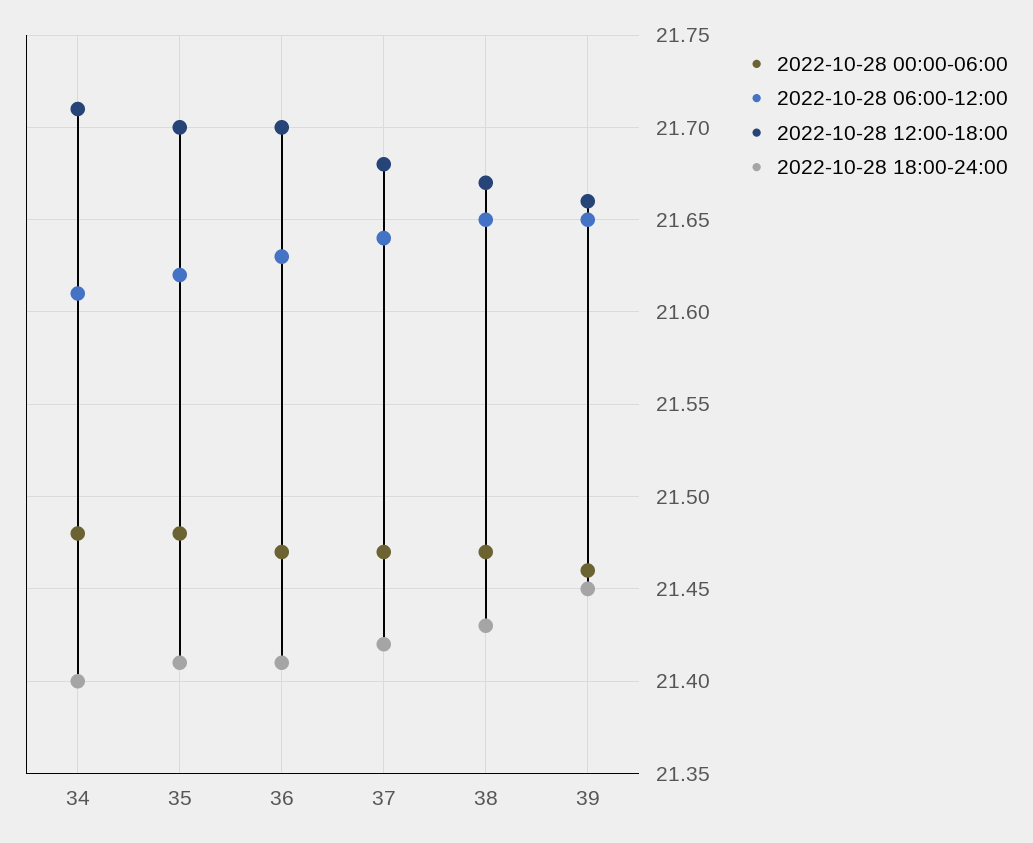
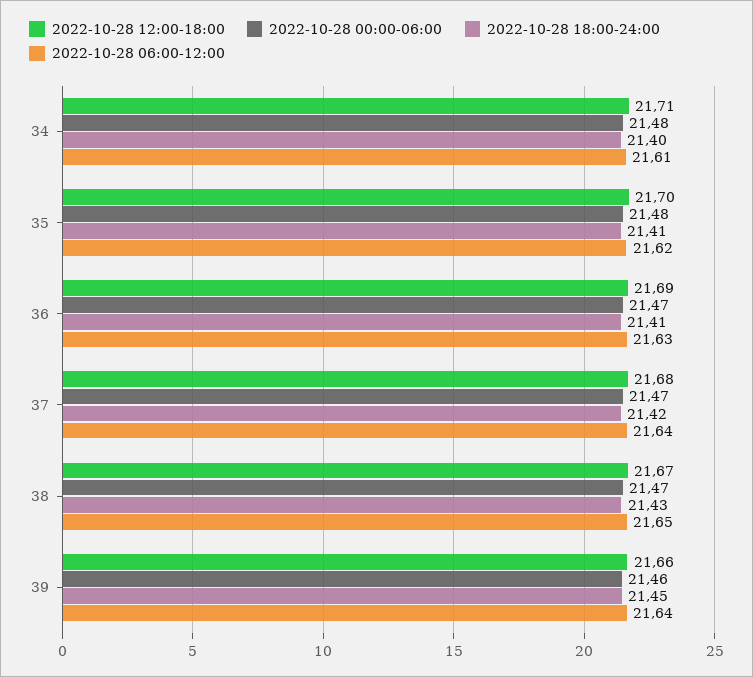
2022-10-28 12:00-18:00, 36: 21.7 -> 21.69
2022-10-28 06:00-12:00, 39: 21.65 -> 21.64

